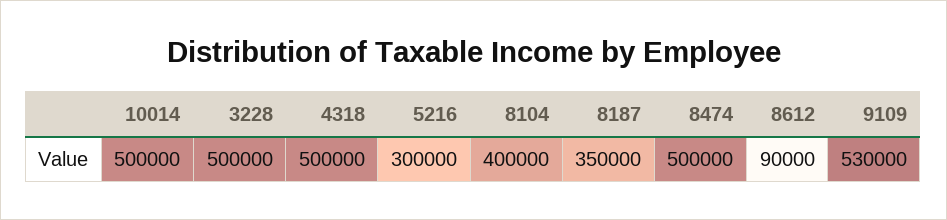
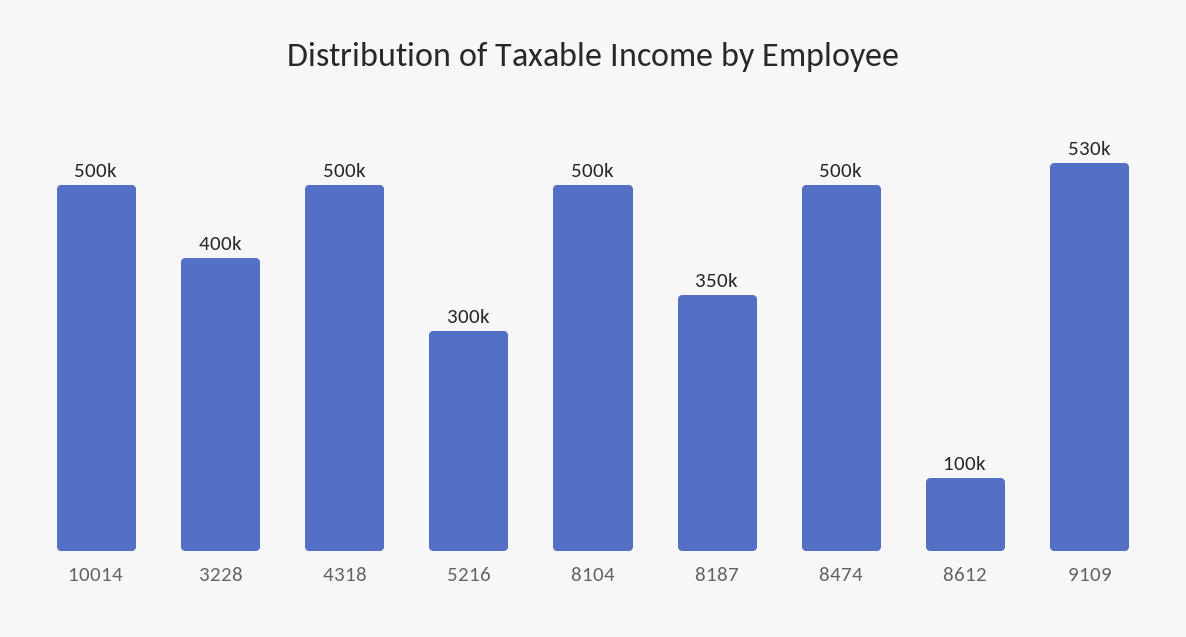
3228: 500000 -> 400000
8104: 400000 -> 500000
8612: 90000 -> 100000

